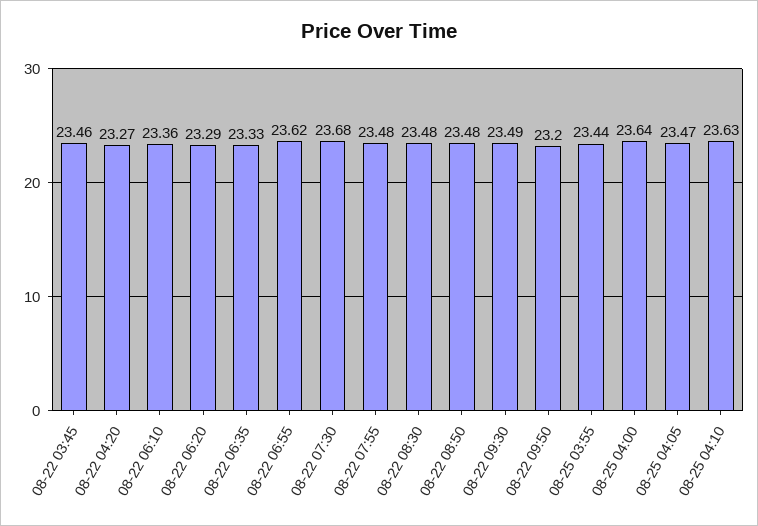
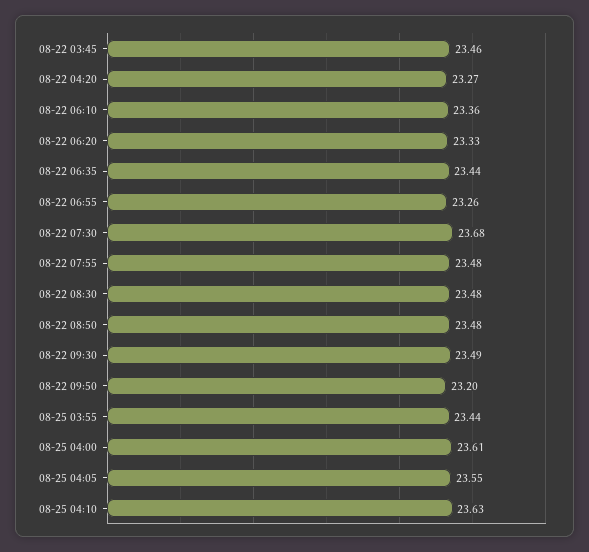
08-22 06:20: 23.29 -> 23.33
08-22 06:35: 23.33 -> 23.44
08-22 06:55: 23.62 -> 23.26
08-25 04:00: 23.64 -> 23.61
08-25 04:05: 23.47 -> 23.55

